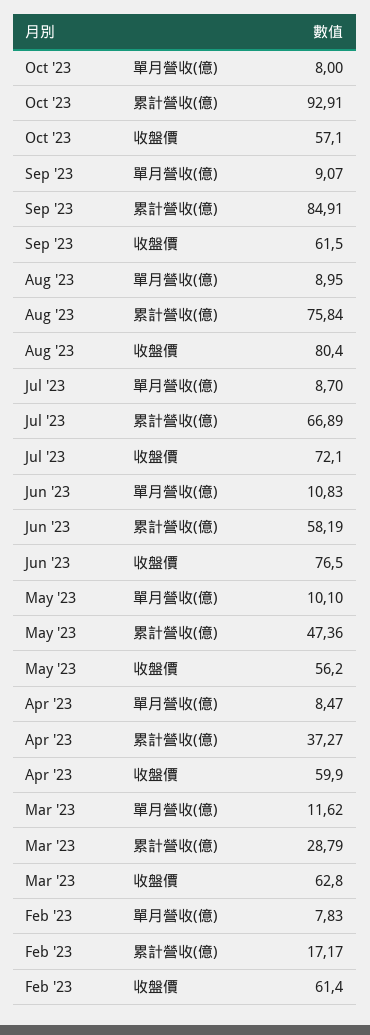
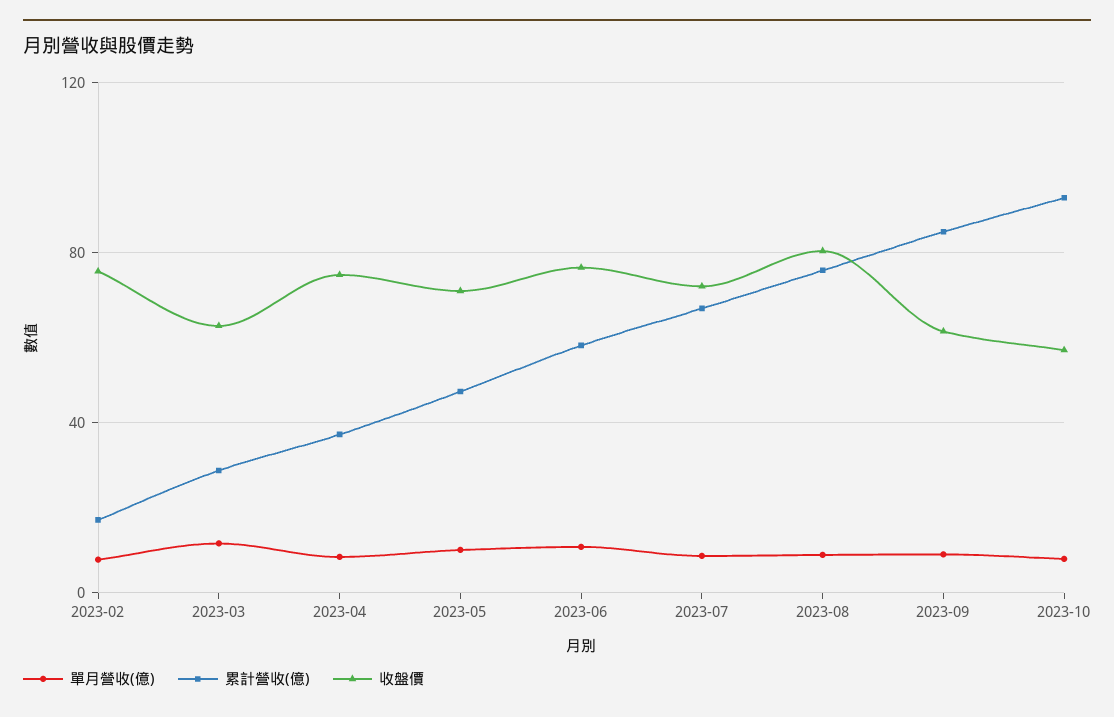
收盤價, May '23: 56.2 -> 70
收盤價, Apr '23: 59.9 -> 75
收盤價, Feb '23: 61.4 -> 75

